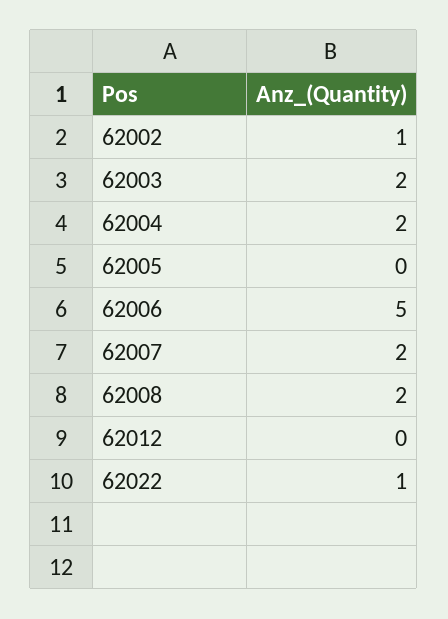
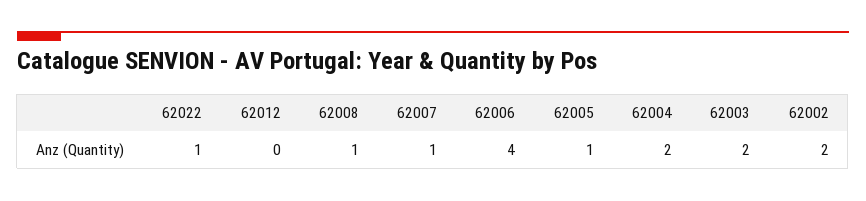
62002: 1 -> 2
62005: 0 -> 1
62006: 5 -> 4
62007: 2 -> 1
62008: 2 -> 1

